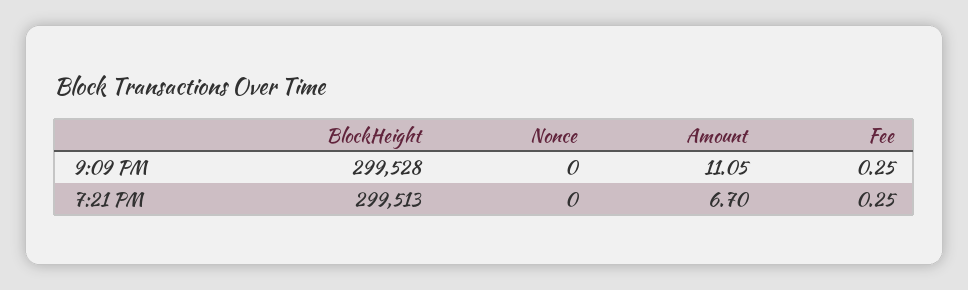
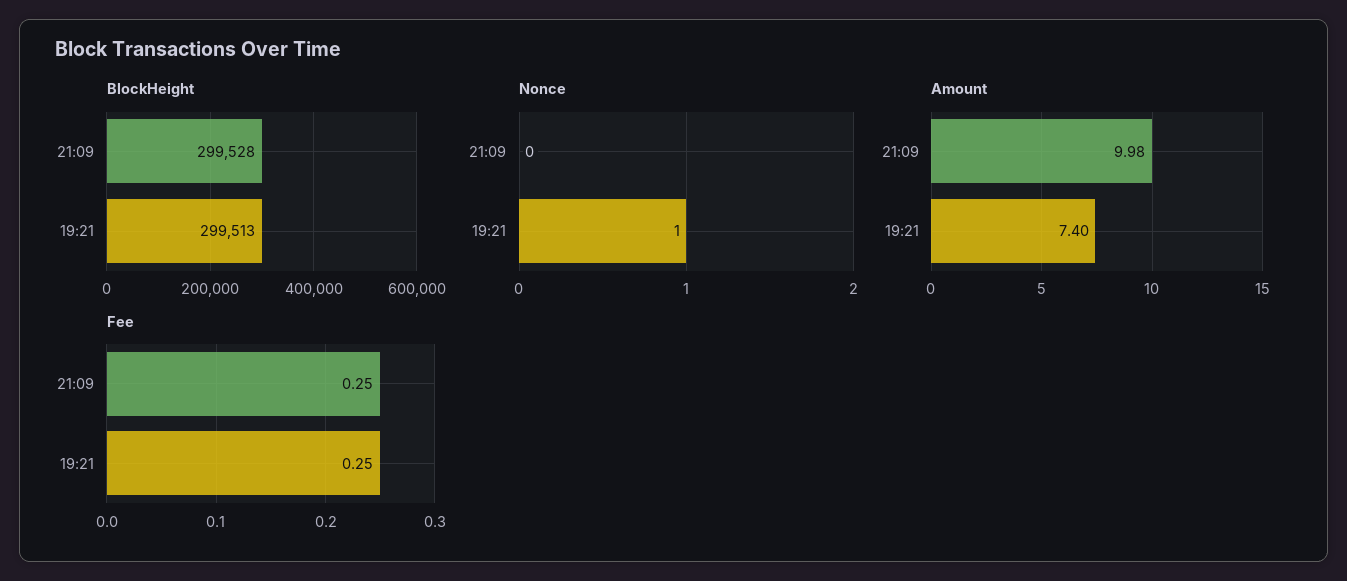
Amount, 9:09 PM: 11.05 -> 9.98
Nonce, 7:21 PM: 0 -> 1
Amount, 7:21 PM: 6.7 -> 7.4

